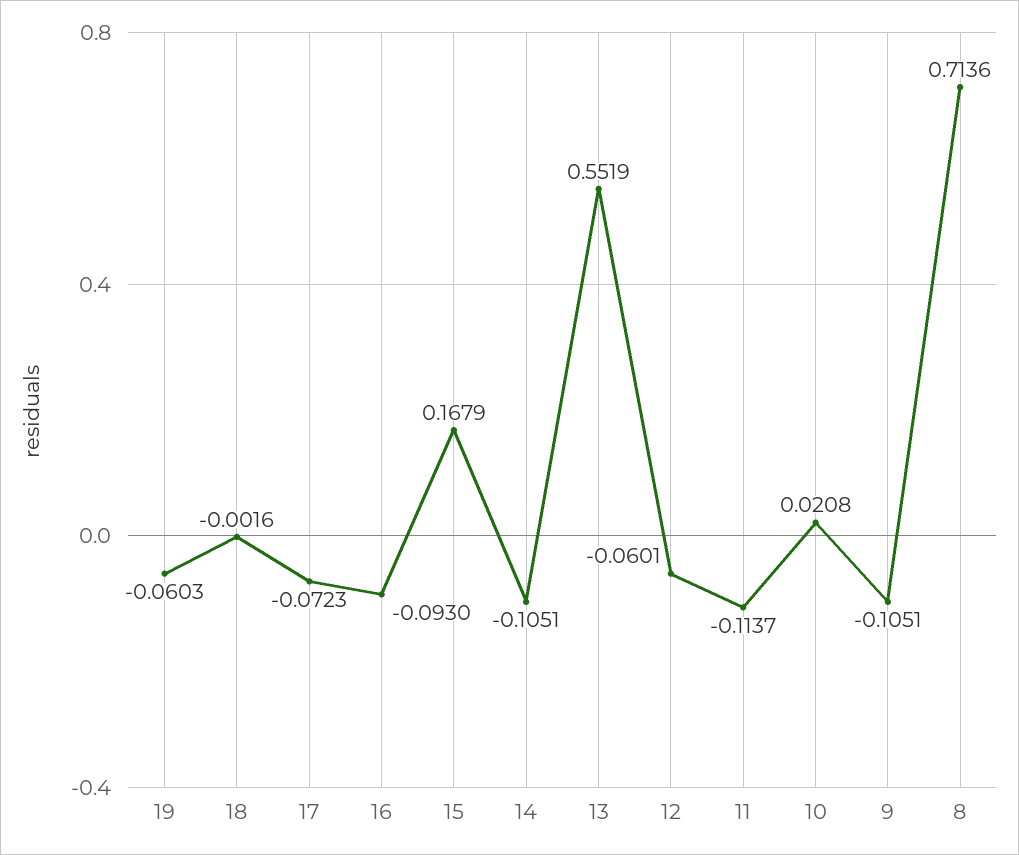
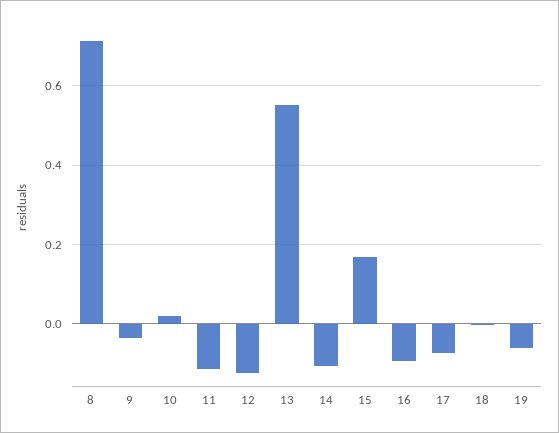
12: -0.0601 -> -0.12
9: -0.1051 -> -0.04

